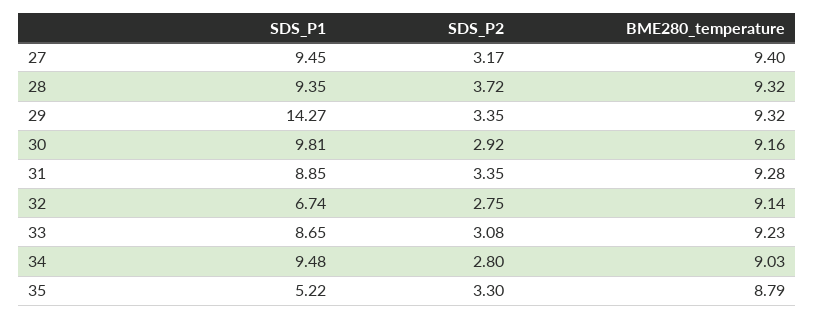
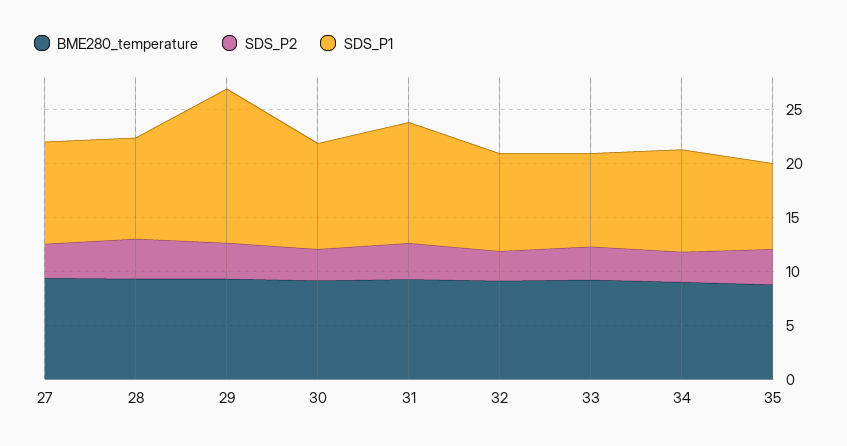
SDS_P1, 31: 8.85 -> 11
SDS_P1, 32: 6.74 -> 9
SDS_P1, 35: 5.22 -> 8

